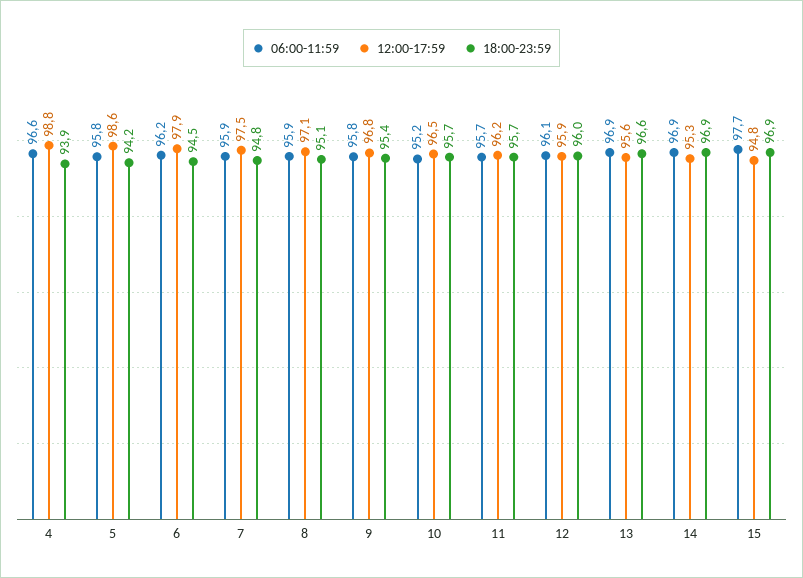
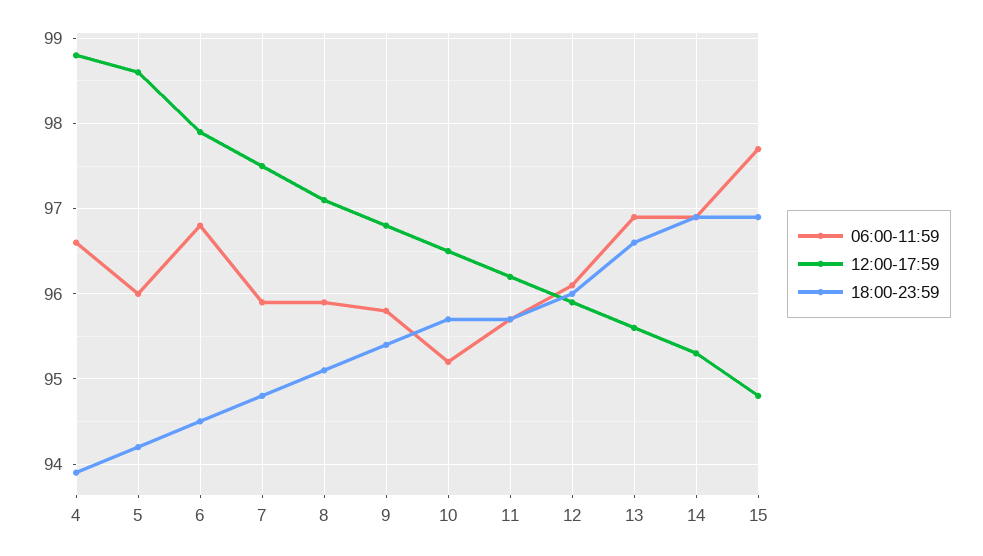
06:00-11:59, 5: 95.8 -> 96
06:00-11:59, 6: 96.2 -> 96.8

